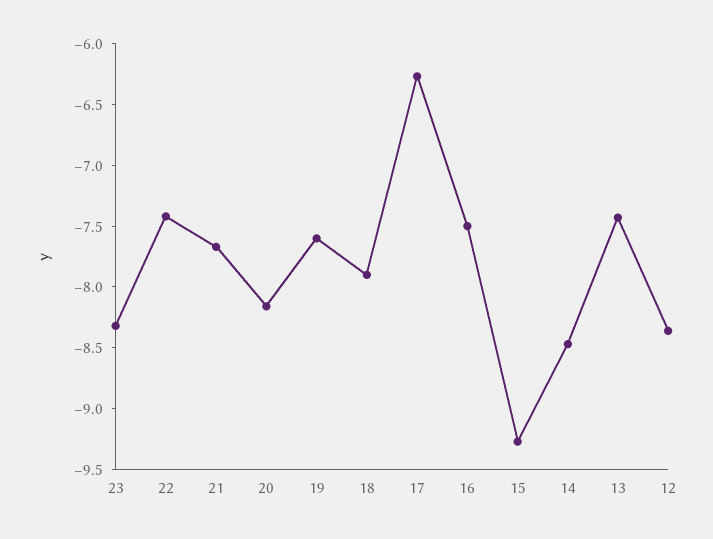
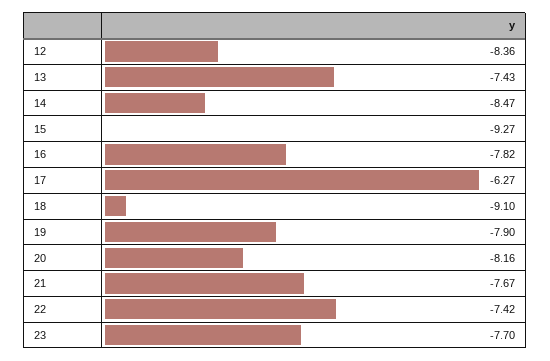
23: -8.3 -> -7.7
19: -7.6 -> -7.9
18: -7.9 -> -9.1
16: -7.5 -> -7.82

